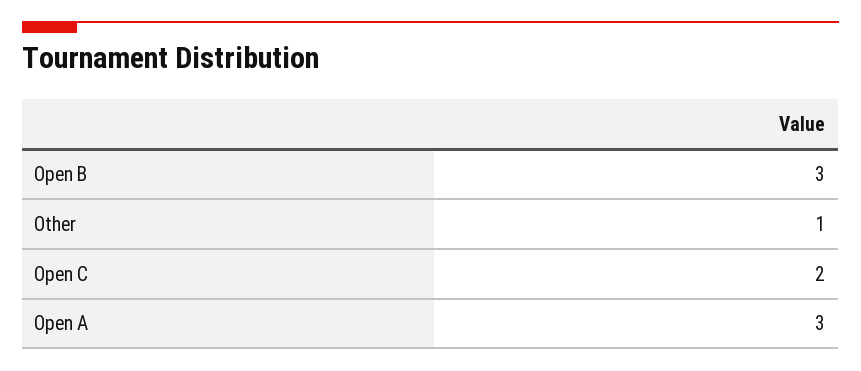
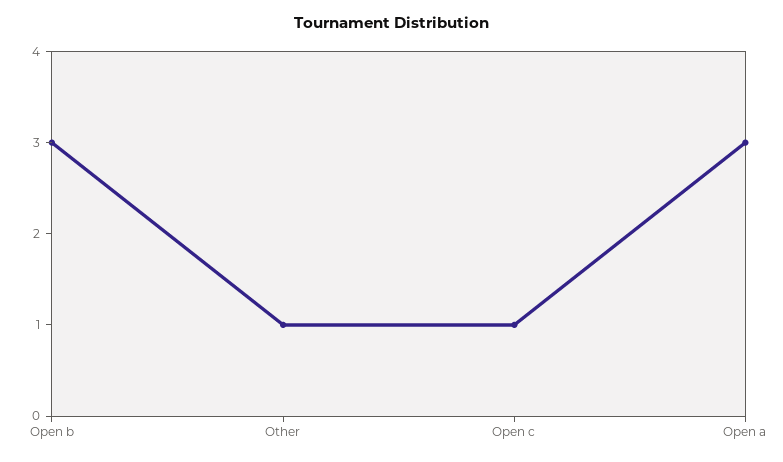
Open C: 2 -> 1

